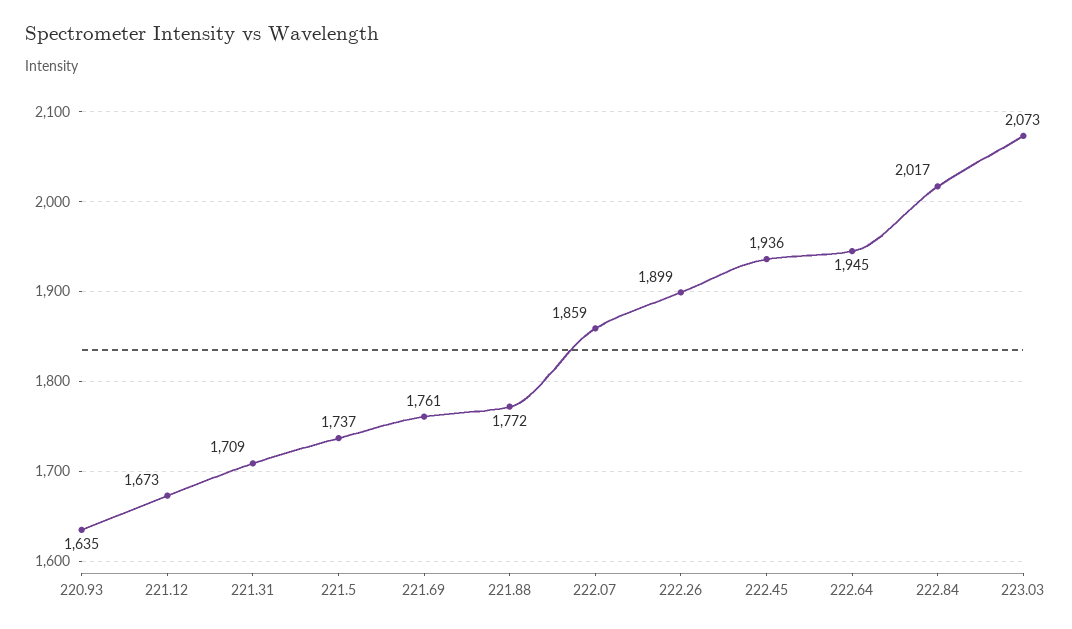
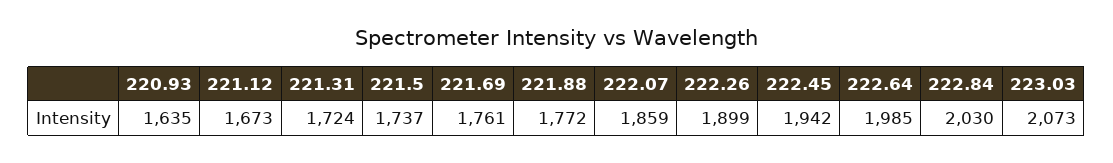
221.31: 1709 -> 1724
222.45: 1936 -> 1942
222.64: 1945 -> 1985
222.84: 2017 -> 2030

